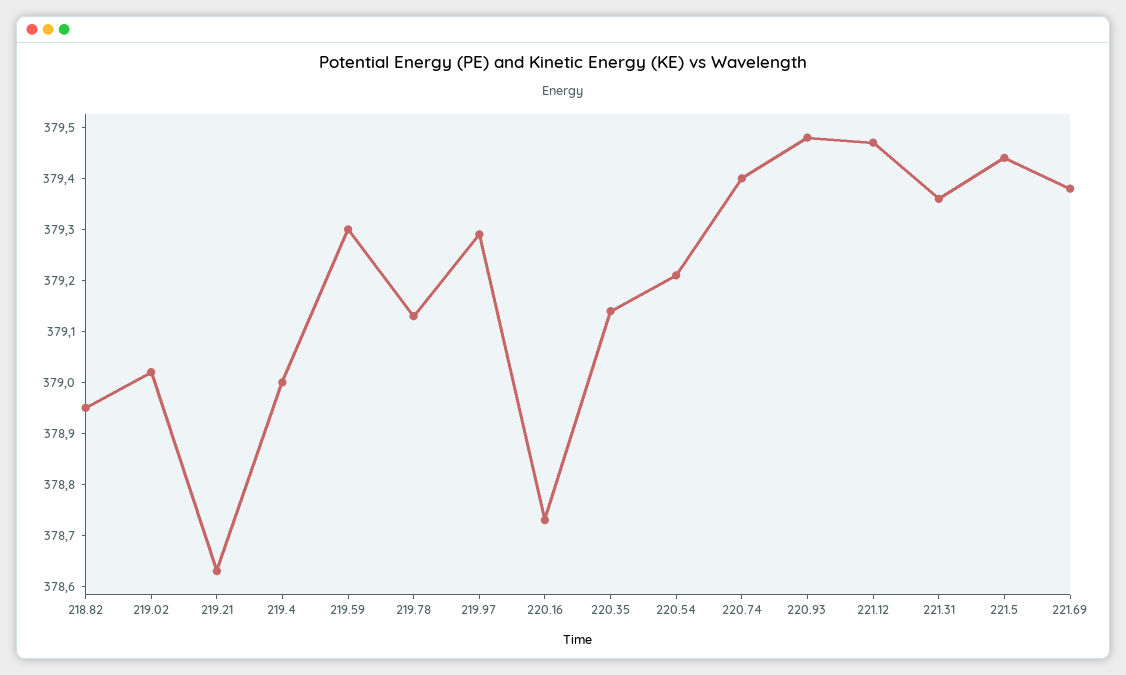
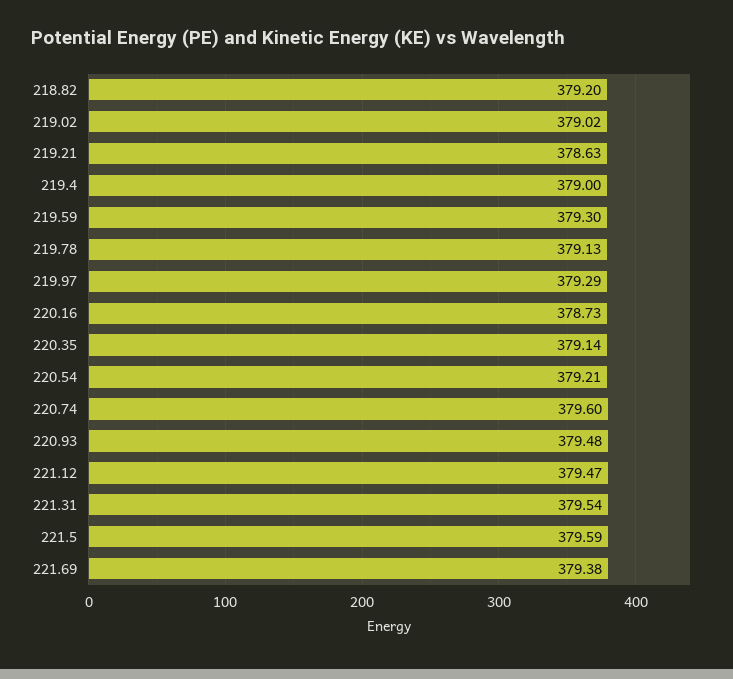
218.82: 378.95 -> 379.2
220.74: 379.4 -> 379.6
221.31: 379.35 -> 379.54
221.5: 379.45 -> 379.59

